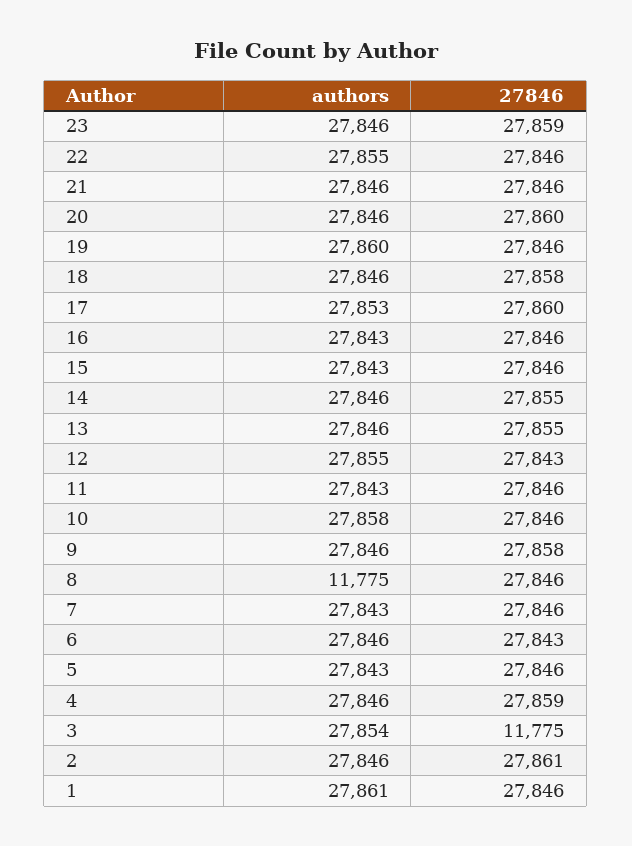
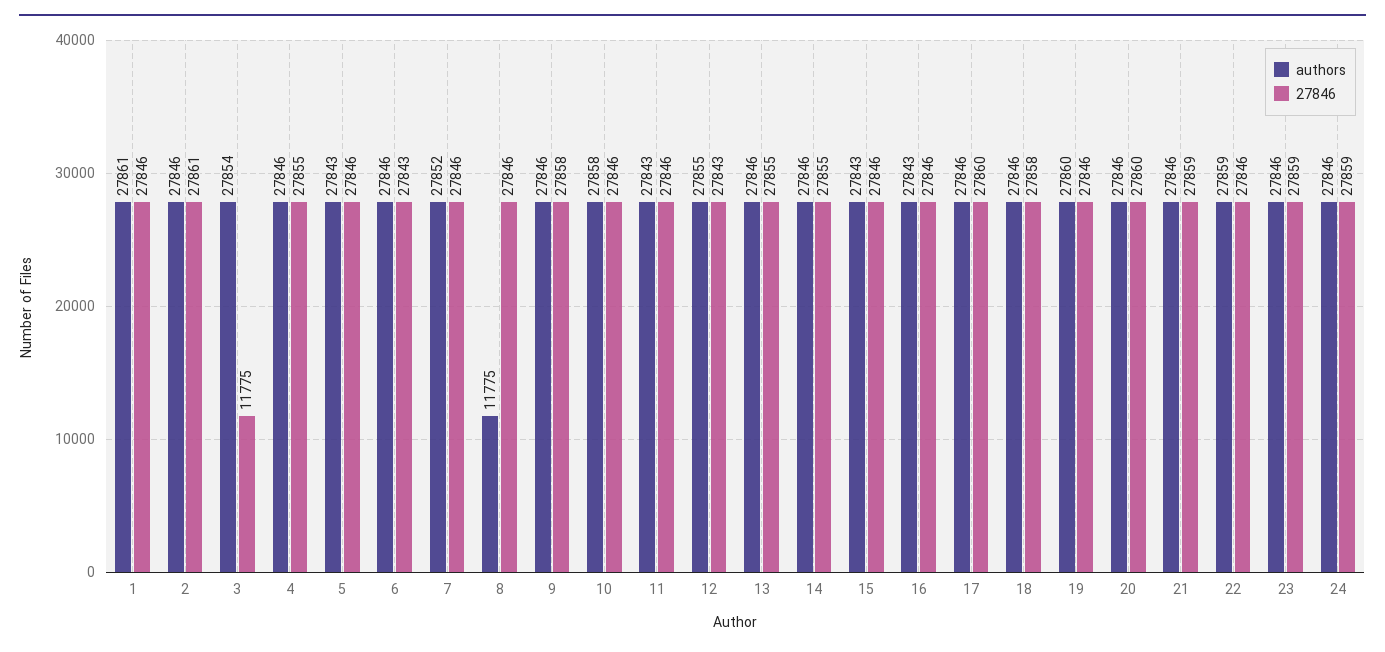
authors, 22: 27855 -> 27859
27846, 21: 27846 -> 27859
authors, 17: 27853 -> 27846
authors, 7: 27843 -> 27852
27846, 4: 27859 -> 27855
authors, 24: none -> 27846
27846, 24: none -> 27859

